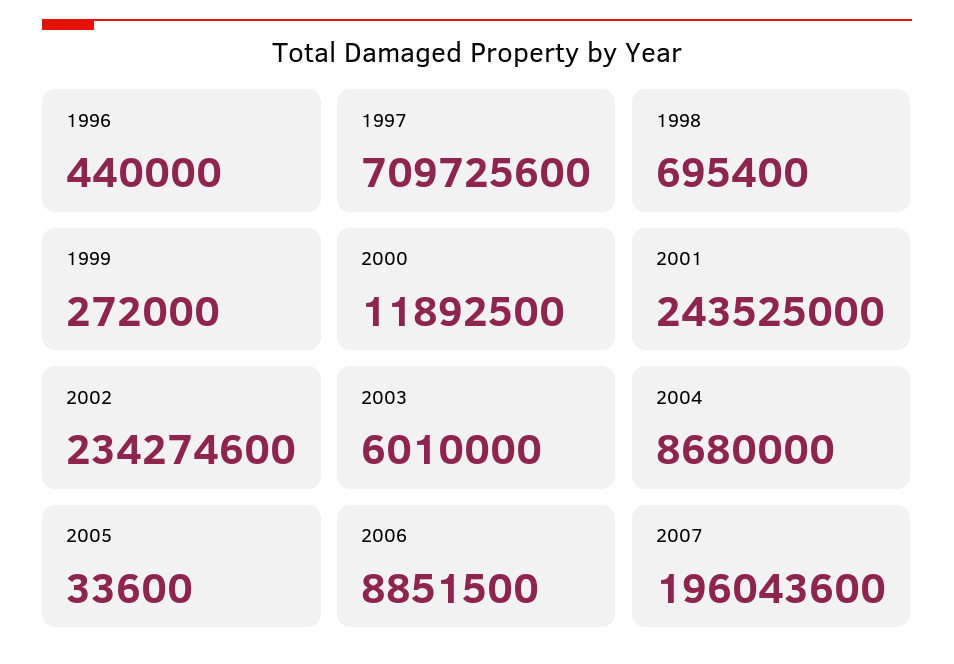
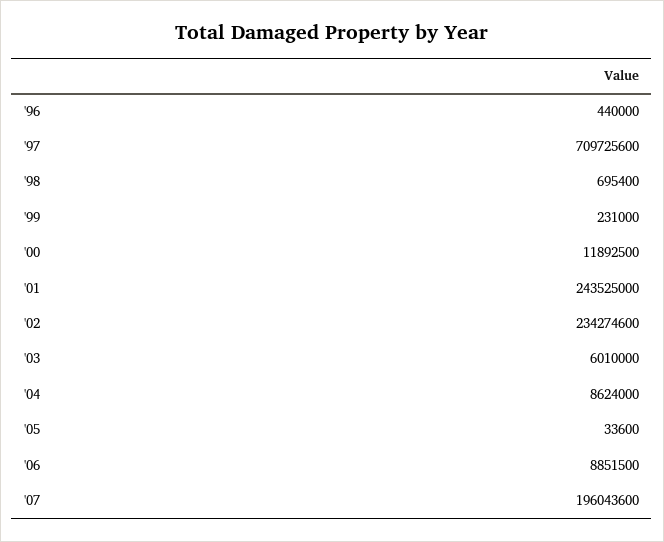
1999: 272000 -> 231000
2004: 8680000 -> 8624000

